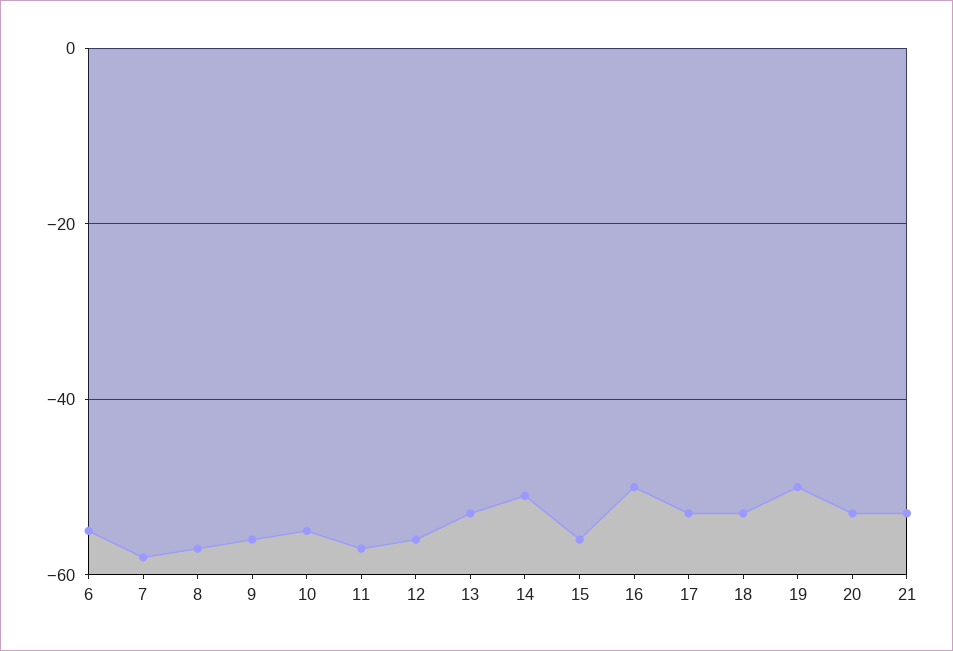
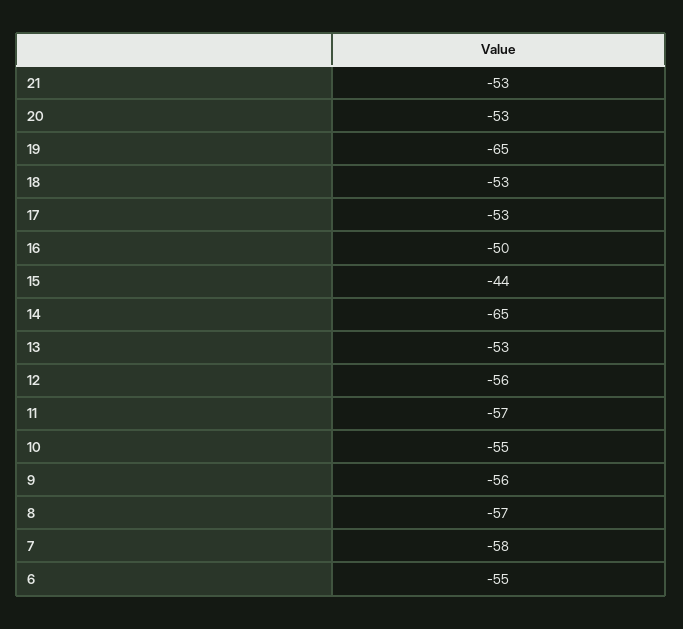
14: -50 -> -65
15: -55 -> -44
19: -50 -> -65

